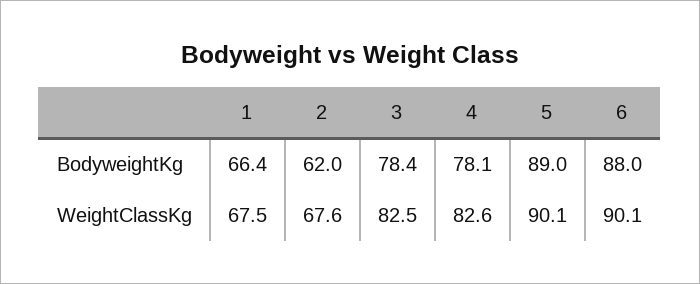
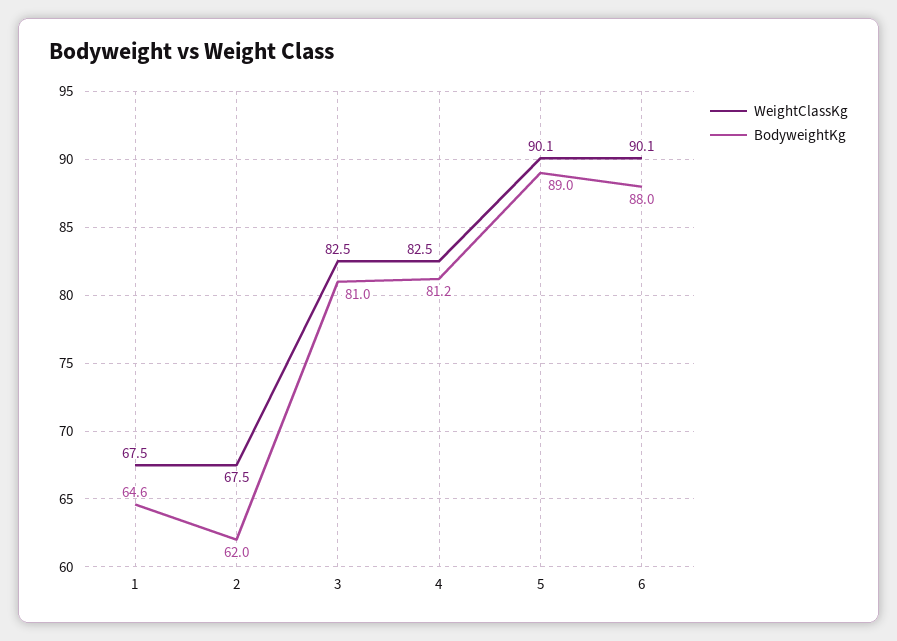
BodyweightKg, 1: 66.4 -> 64.6
BodyweightKg, 3: 78.4 -> 81
BodyweightKg, 4: 78.1 -> 81.2
WeightClassKg, 2: 67.6 -> 67.5
WeightClassKg, 4: 82.6 -> 82.5

